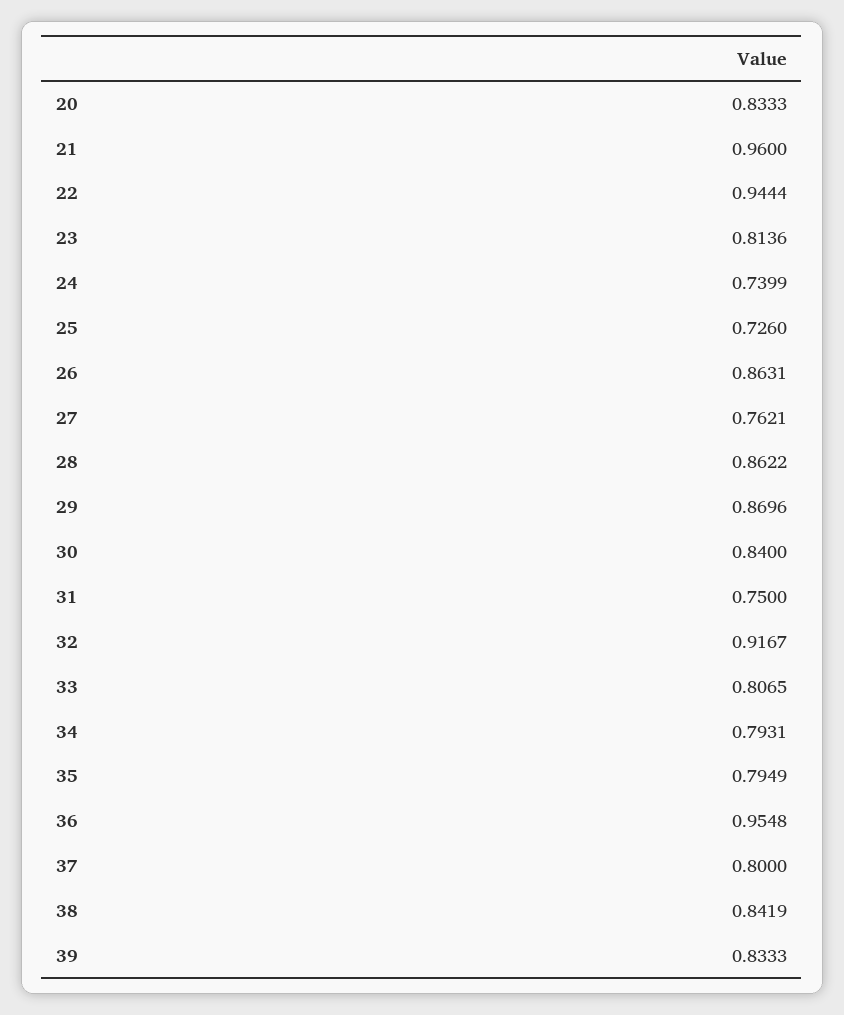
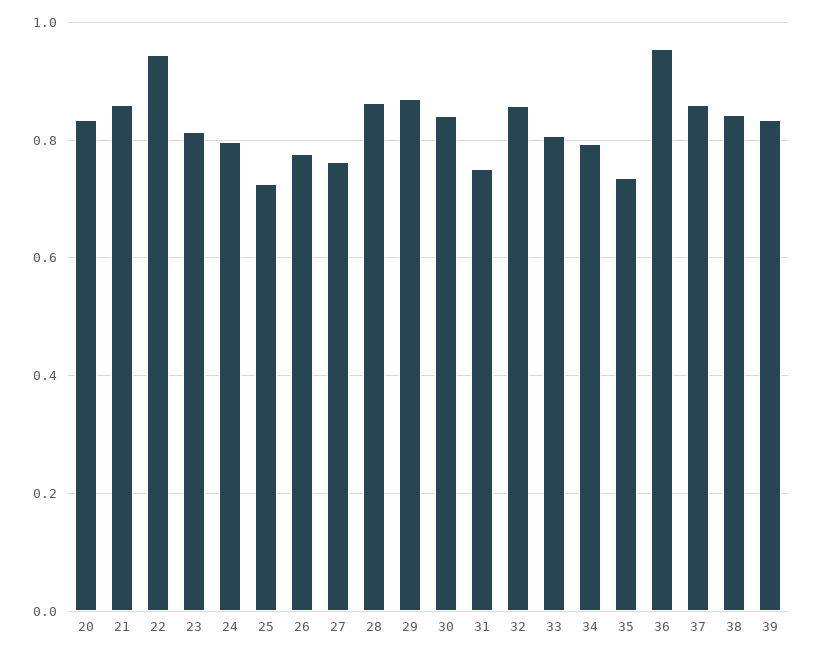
21: 0.96 -> 0.86
24: 0.7399 -> 0.8
26: 0.8631 -> 0.78
32: 0.9167 -> 0.86
35: 0.7949 -> 0.74
37: 0.8 -> 0.86

